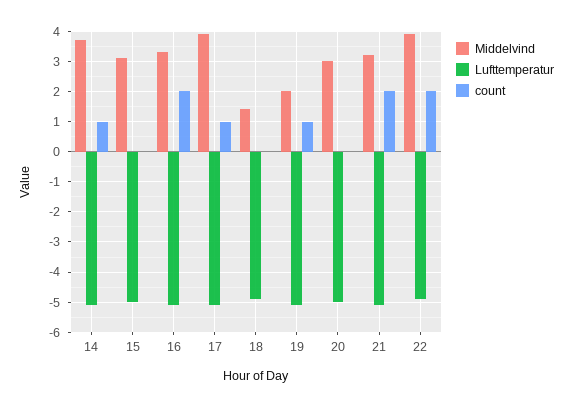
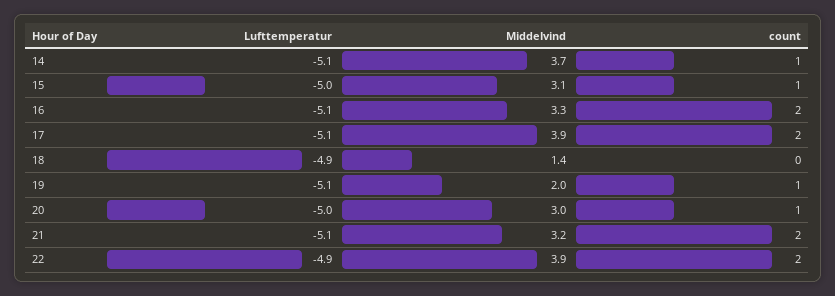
count, 15: 0 -> 1
count, 17: 1 -> 2
count, 20: 0 -> 1

